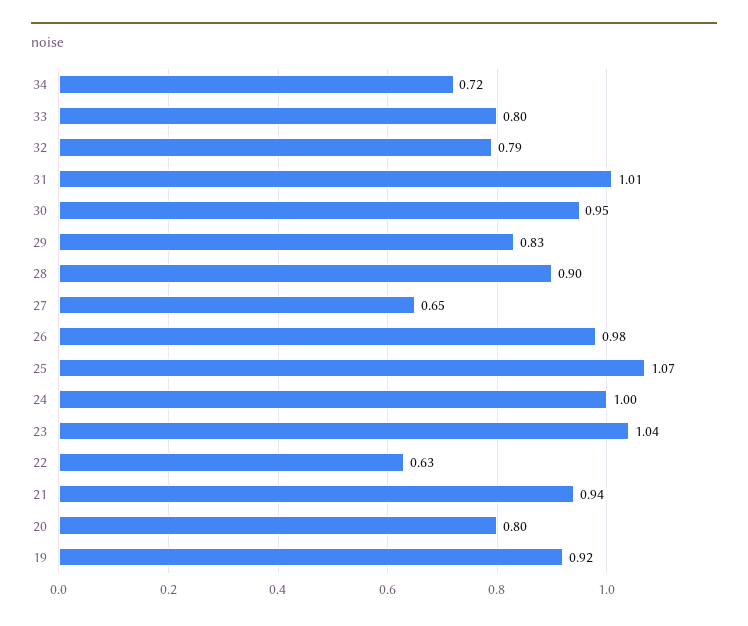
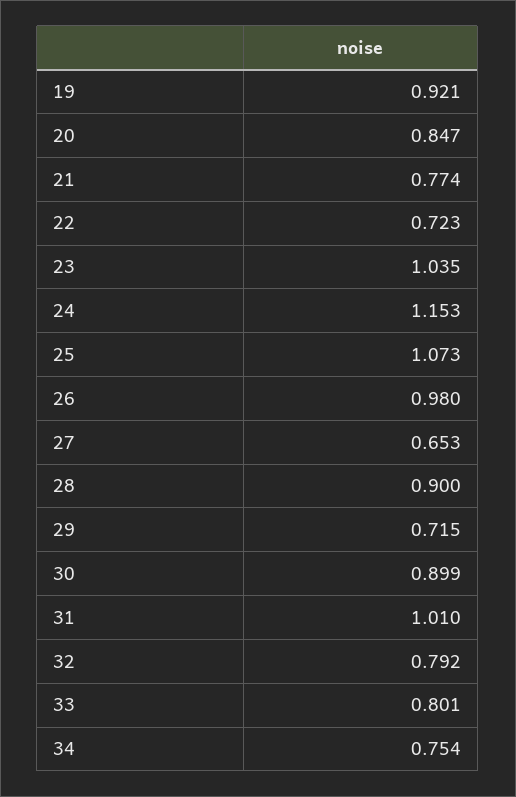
34: 0.72 -> 0.754
30: 0.95 -> 0.899
29: 0.83 -> 0.715
24: 1 -> 1.153
22: 0.63 -> 0.723
21: 0.94 -> 0.774
20: 0.8 -> 0.847

